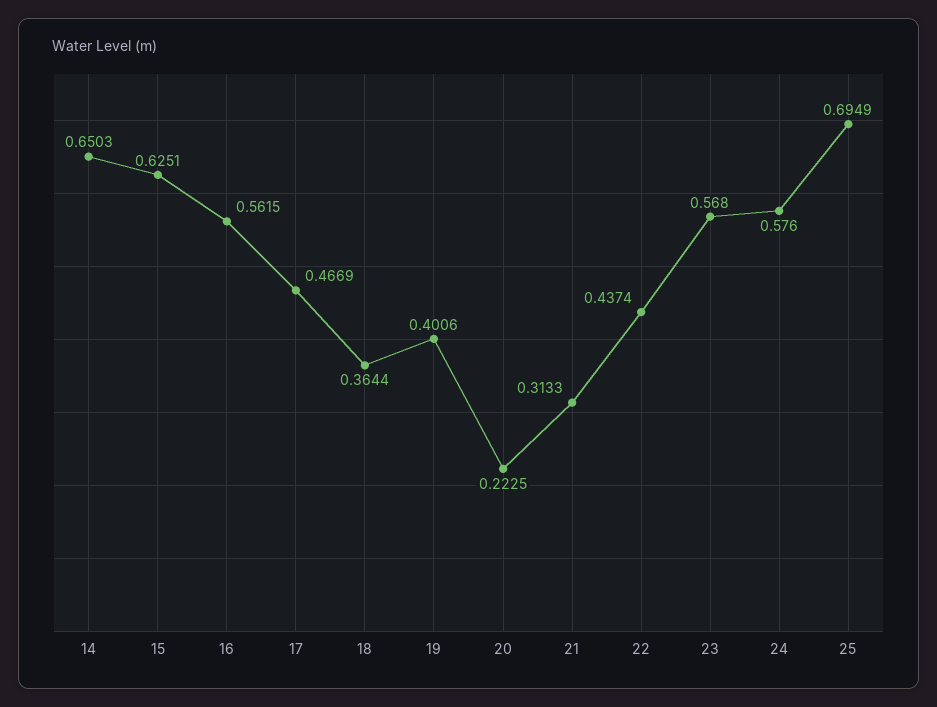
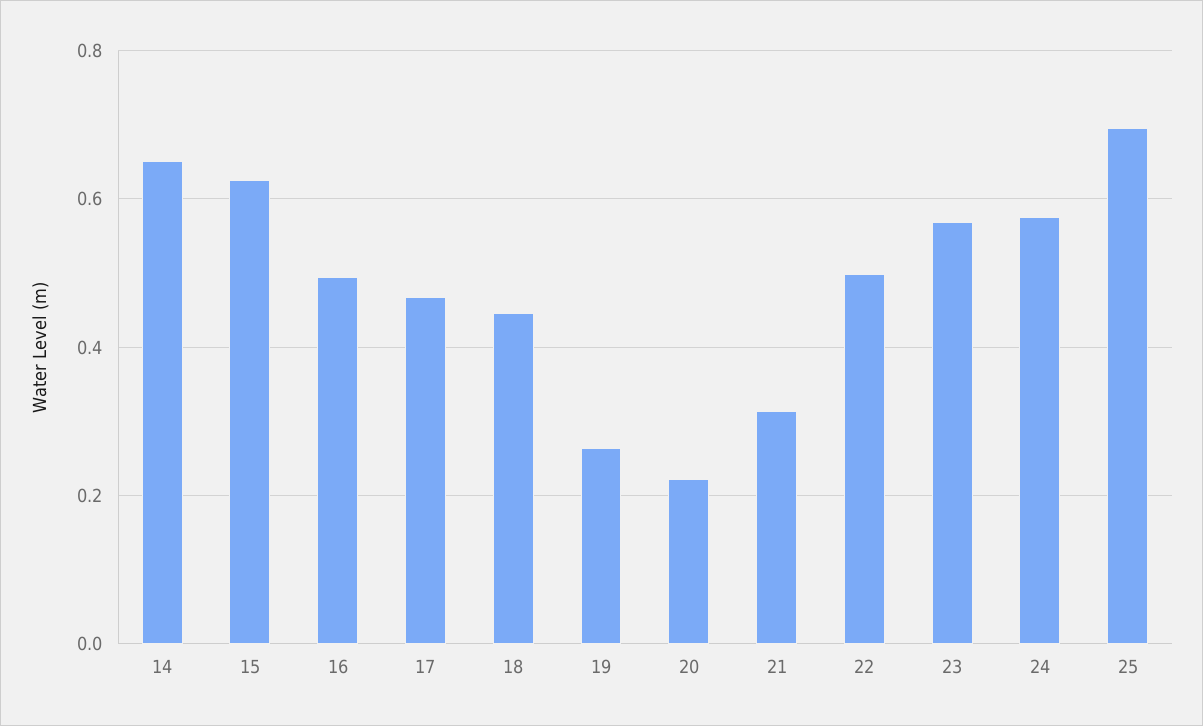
16: 0.5615 -> 0.5
18: 0.3644 -> 0.44
19: 0.4006 -> 0.26
22: 0.4374 -> 0.5

